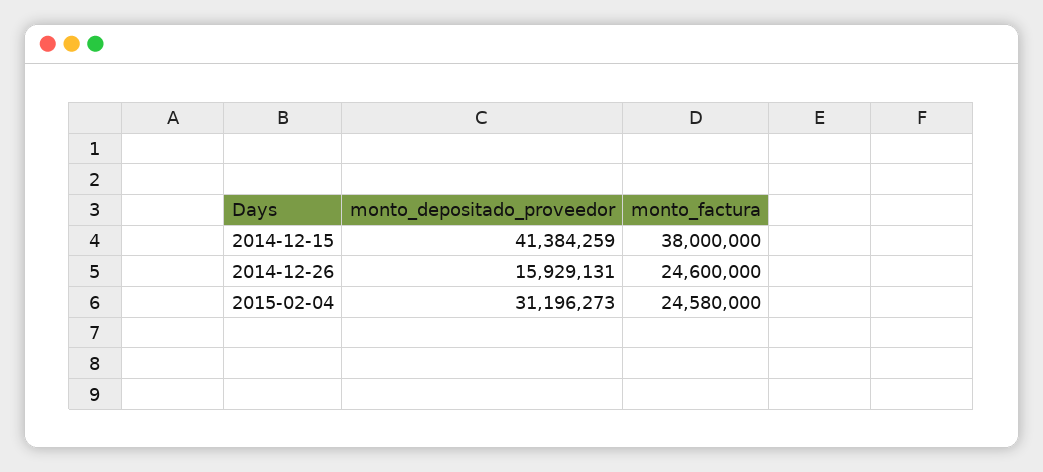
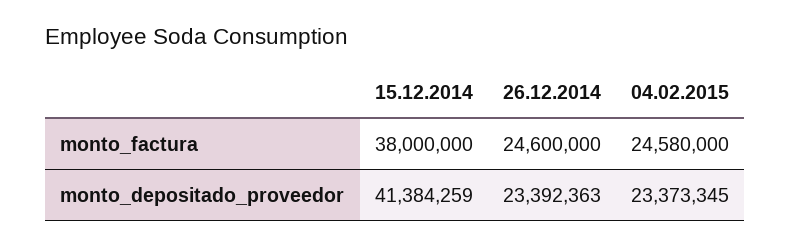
monto_depositado_proveedor, 2014-12-26: 15929131 -> 23392363
monto_depositado_proveedor, 2015-02-04: 31196273 -> 23373345

